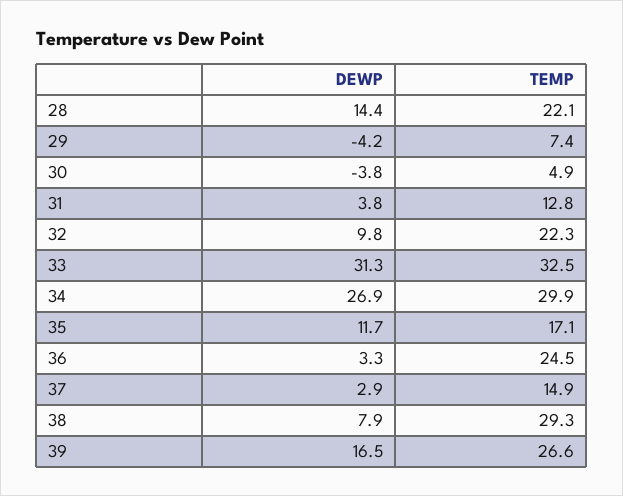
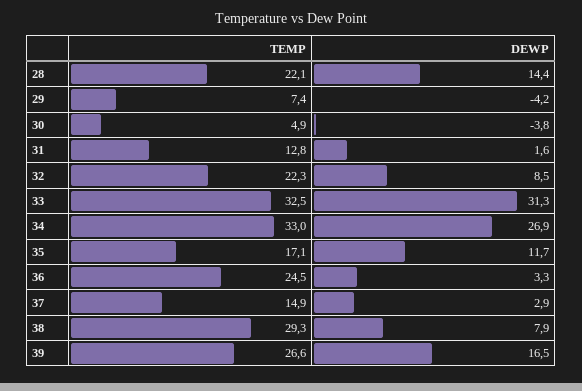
DEWP, 31: 3.8 -> 1.6
DEWP, 32: 9.8 -> 8.5
TEMP, 34: 29.9 -> 33

